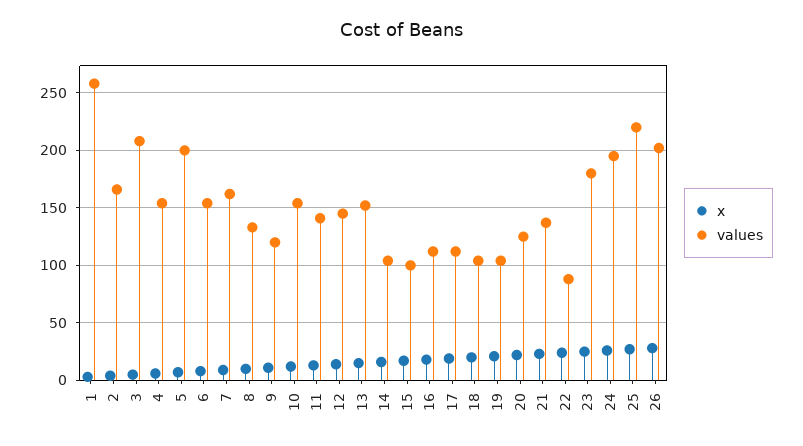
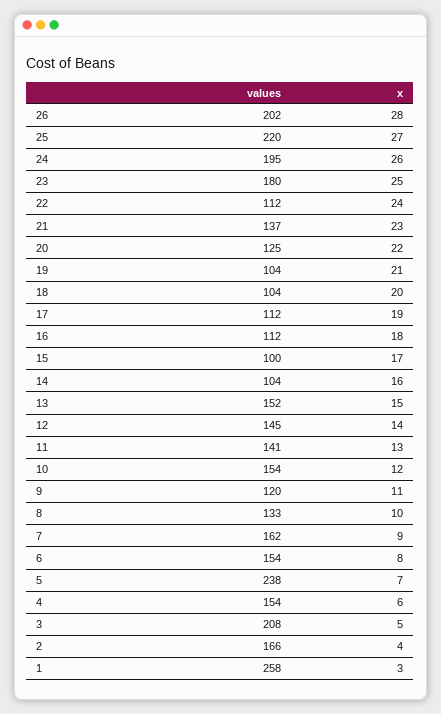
values, 5: 200 -> 238
values, 22: 90 -> 112

